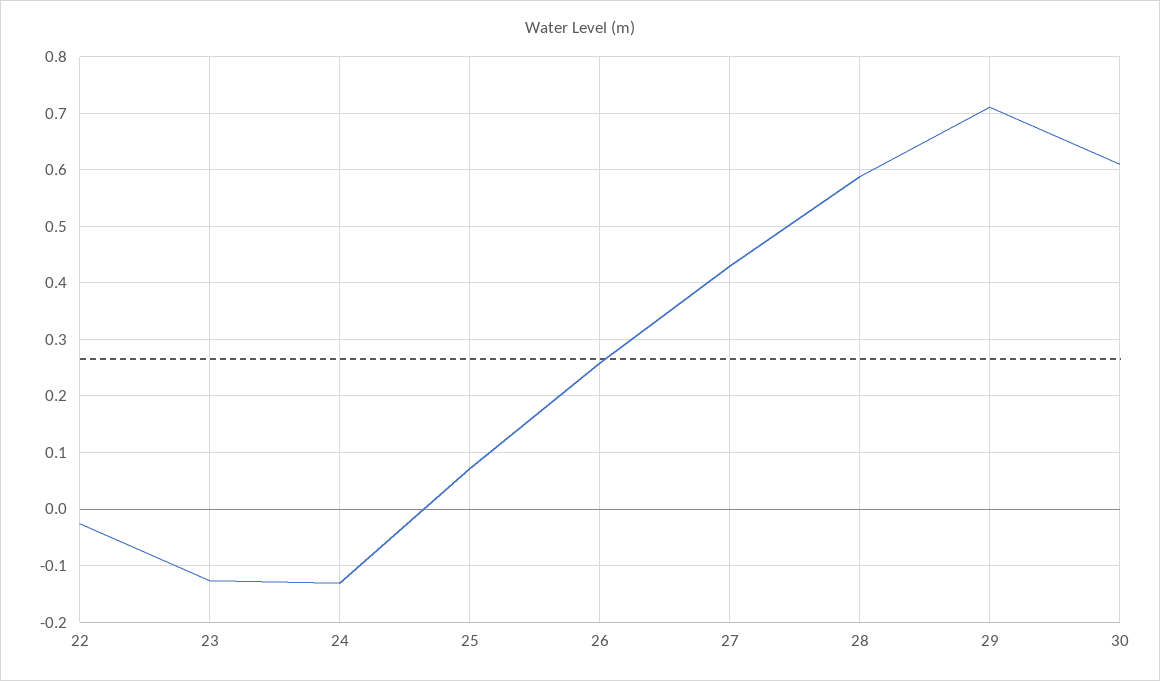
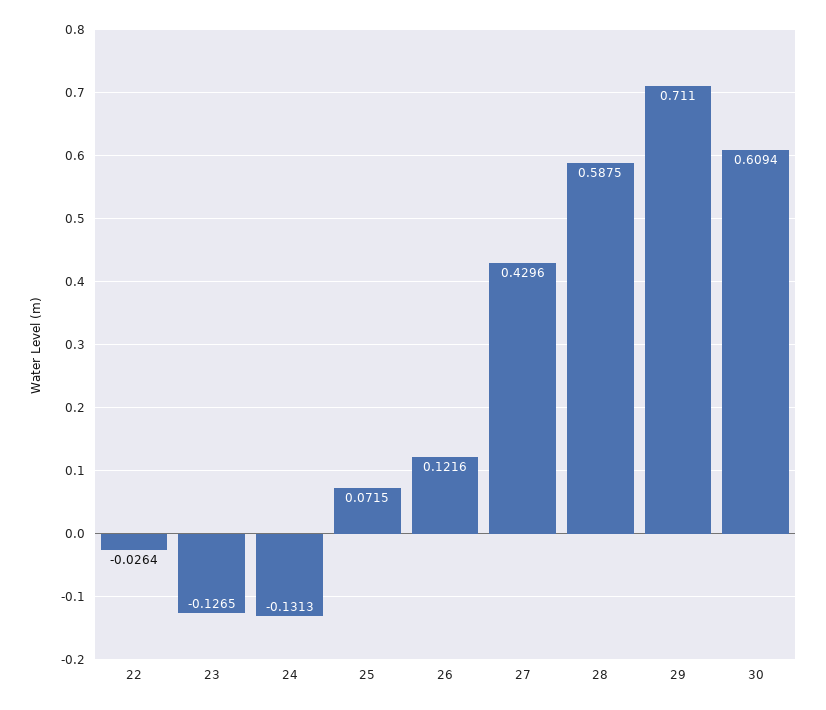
26: 0.26 -> 0.1216

